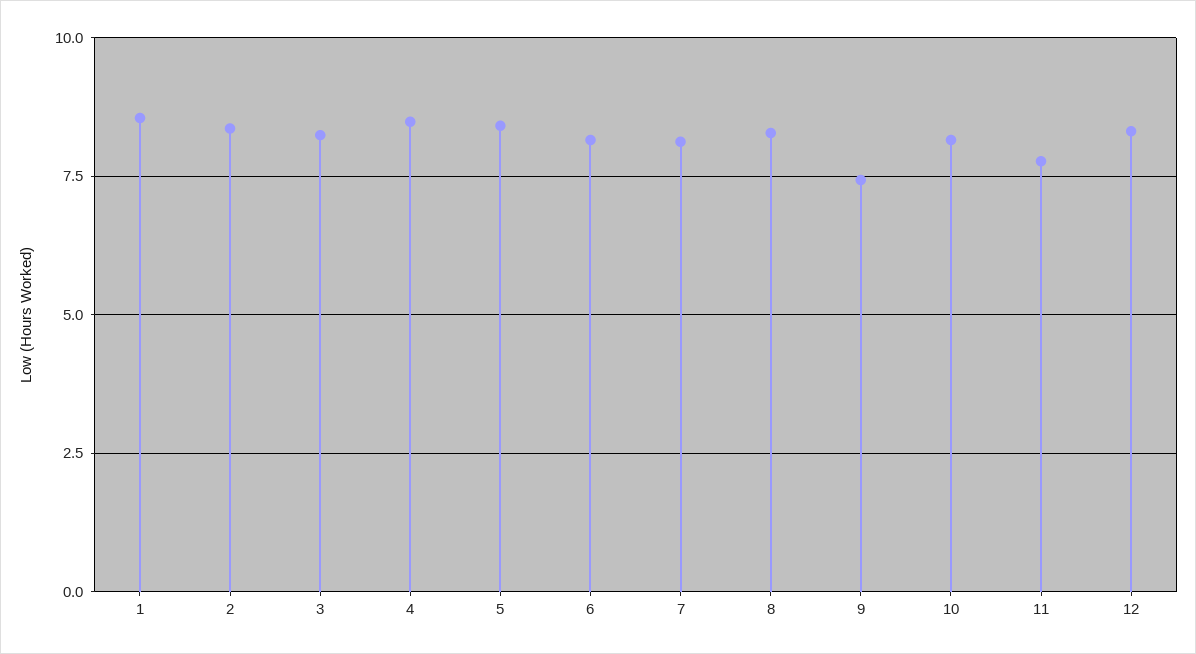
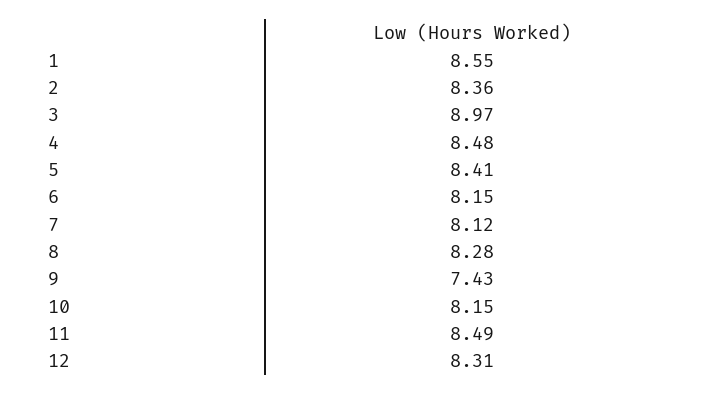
3: 8.25 -> 8.97
11: 7.75 -> 8.49

